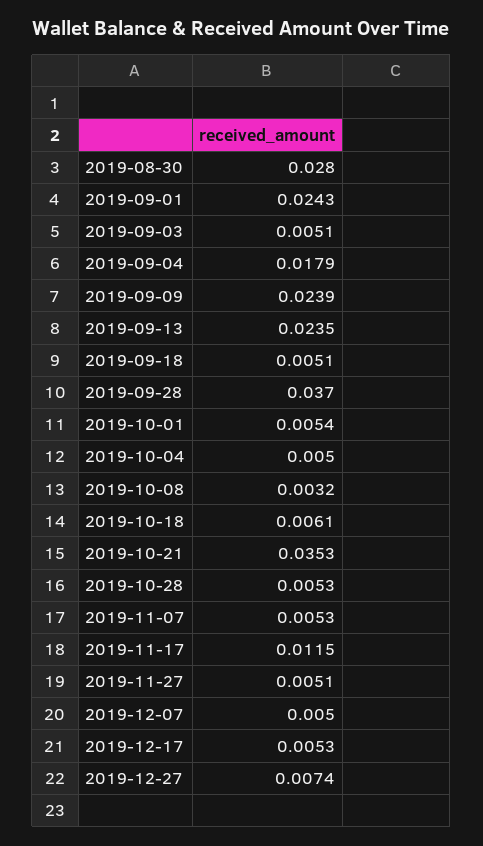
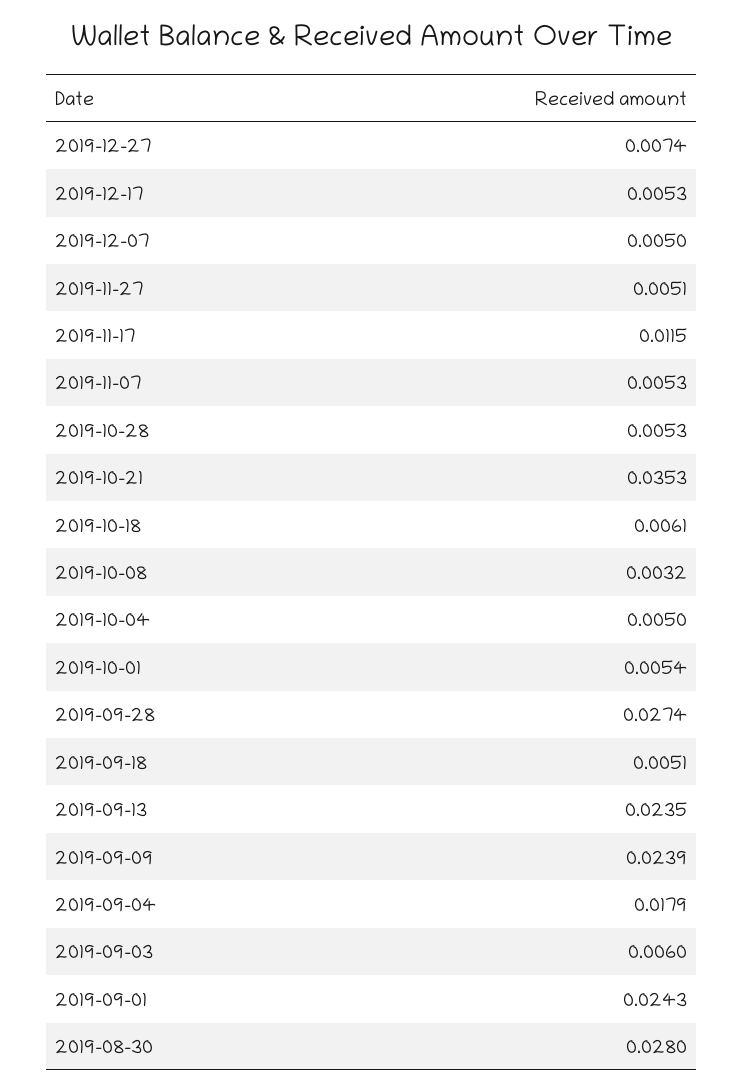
2019-09-03: 0.0051 -> 0.006
2019-09-28: 0.037 -> 0.0274

